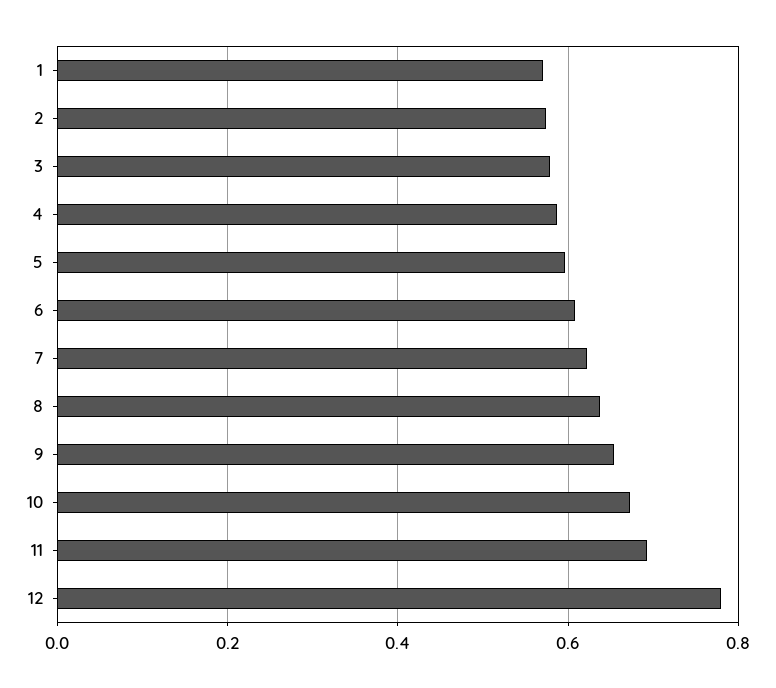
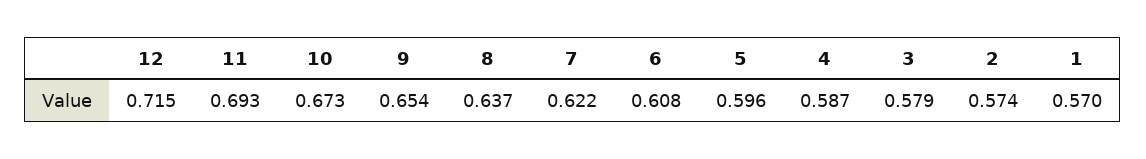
12: 0.78 -> 0.715

